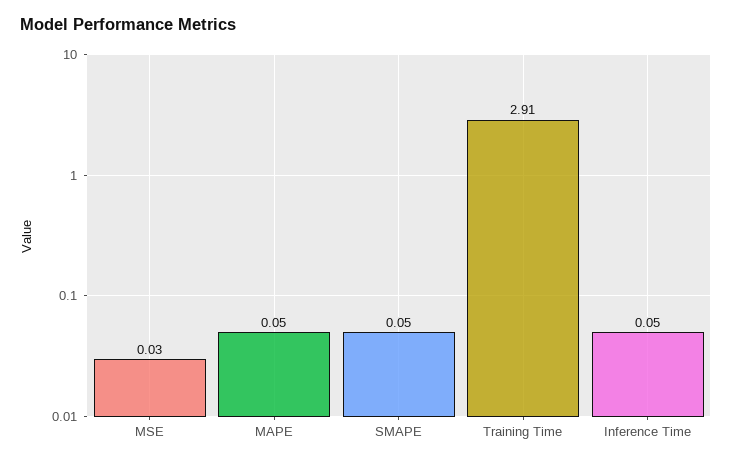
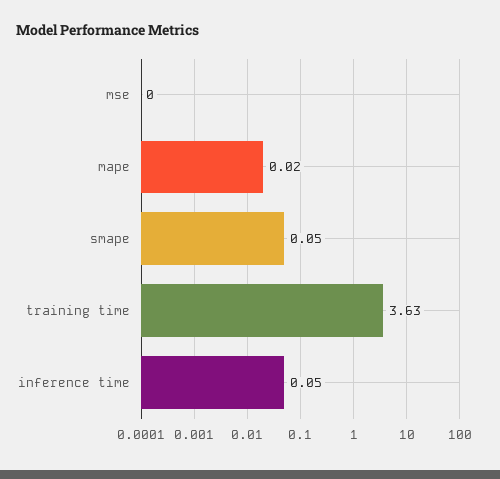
MSE: 0.03 -> 0
MAPE: 0.05 -> 0.02
Training Time: 2.91 -> 3.63

